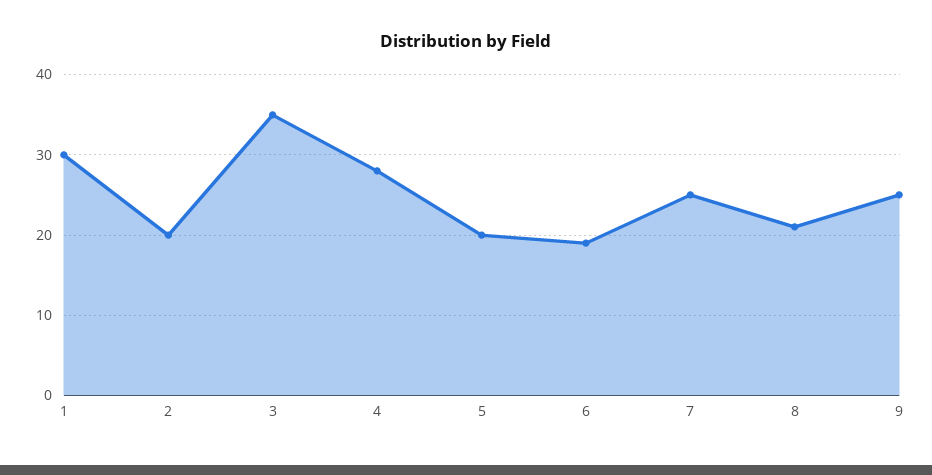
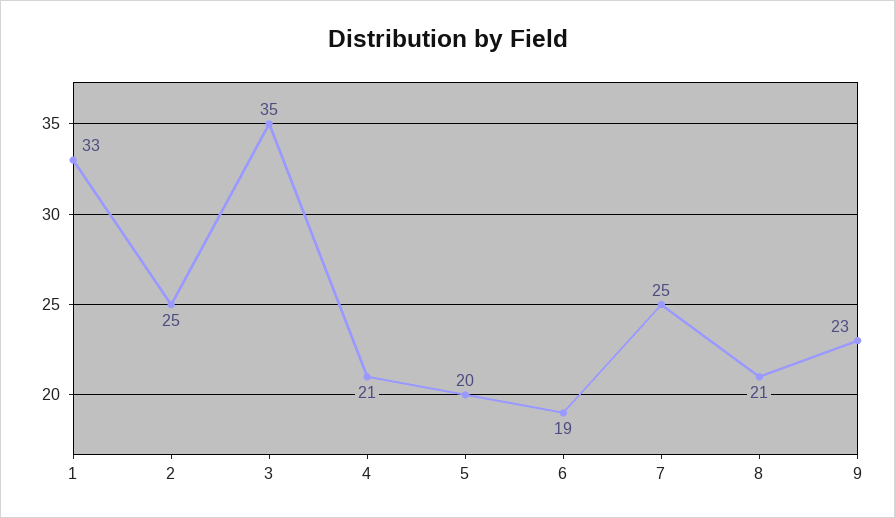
1: 30 -> 33
2: 20 -> 25
4: 28 -> 21
9: 25 -> 23

